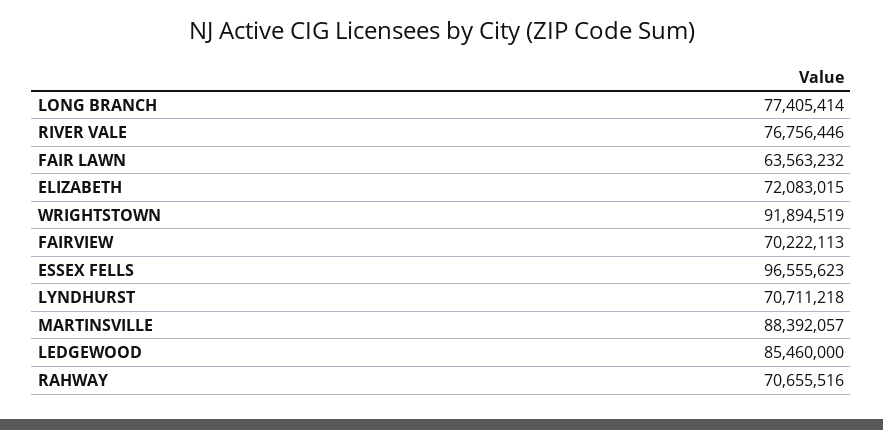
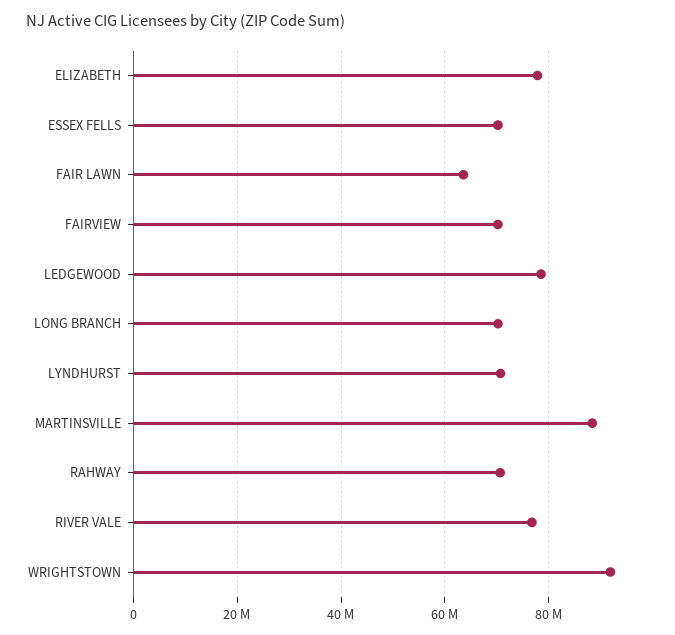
LONG BRANCH: 77405414 -> 70000000
ELIZABETH: 72083015 -> 78000000
ESSEX FELLS: 96555623 -> 70000000
LEDGEWOOD: 85460000 -> 78000000

